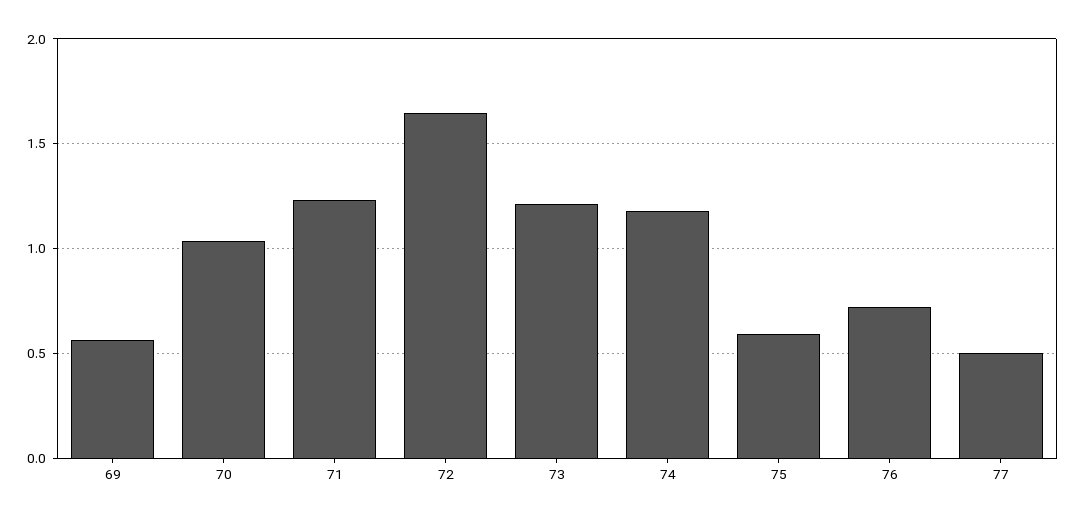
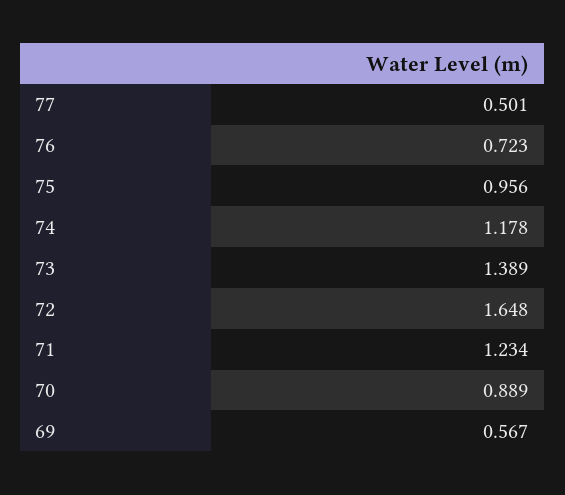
70: 1.05 -> 0.889
73: 1.2 -> 1.389
75: 0.6 -> 0.956

